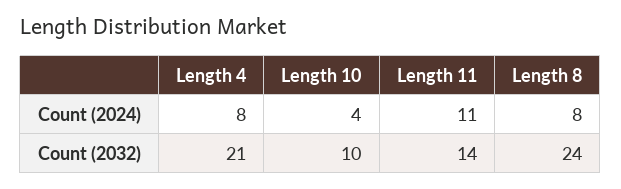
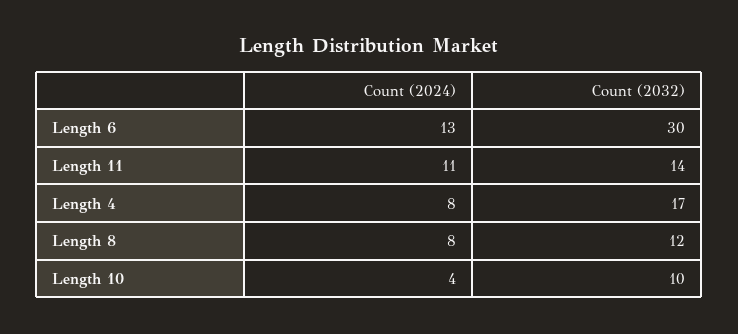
Length 4, Count (2032): 21 -> 17
Length 8, Count (2032): 24 -> 12
Length 6, Count (2024): none -> 13
Length 6, Count (2032): none -> 30

